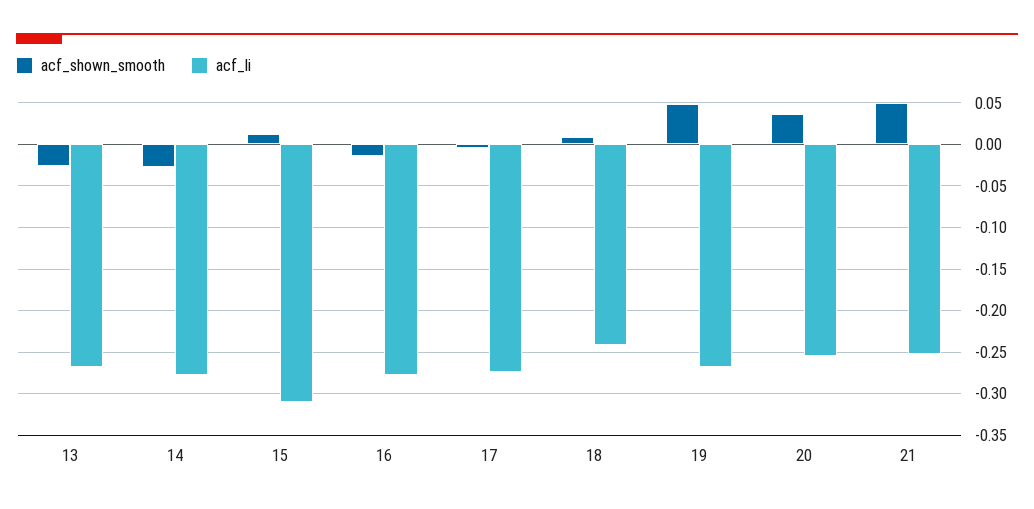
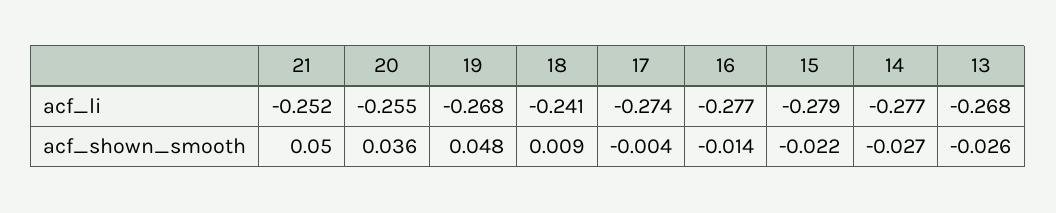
acf_shown_smooth, 15: 0.01 -> -0.022
acf_li, 15: -0.31 -> -0.279

